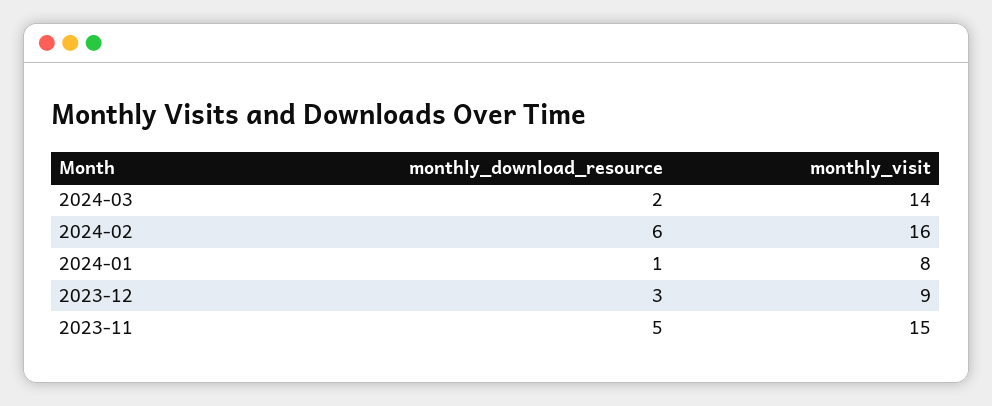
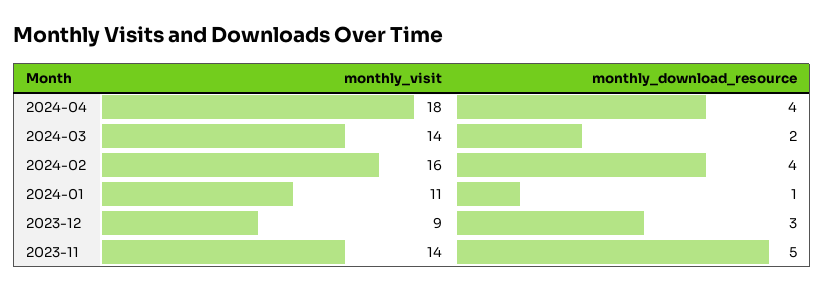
monthly_download_resource, 2024-02: 6 -> 4
monthly_visit, 2024-01: 8 -> 11
monthly_visit, 2023-11: 15 -> 14
monthly_visit, 2024-04: none -> 18
monthly_download_resource, 2024-04: none -> 4

